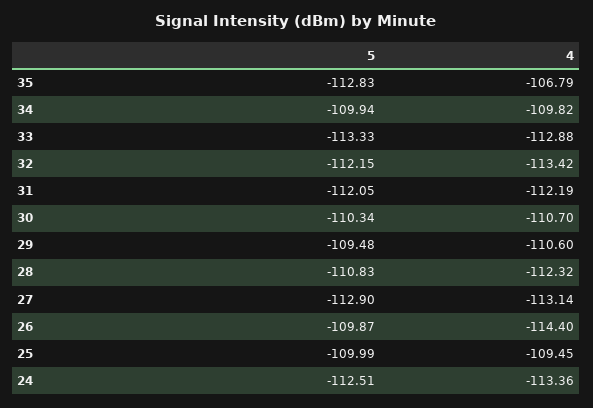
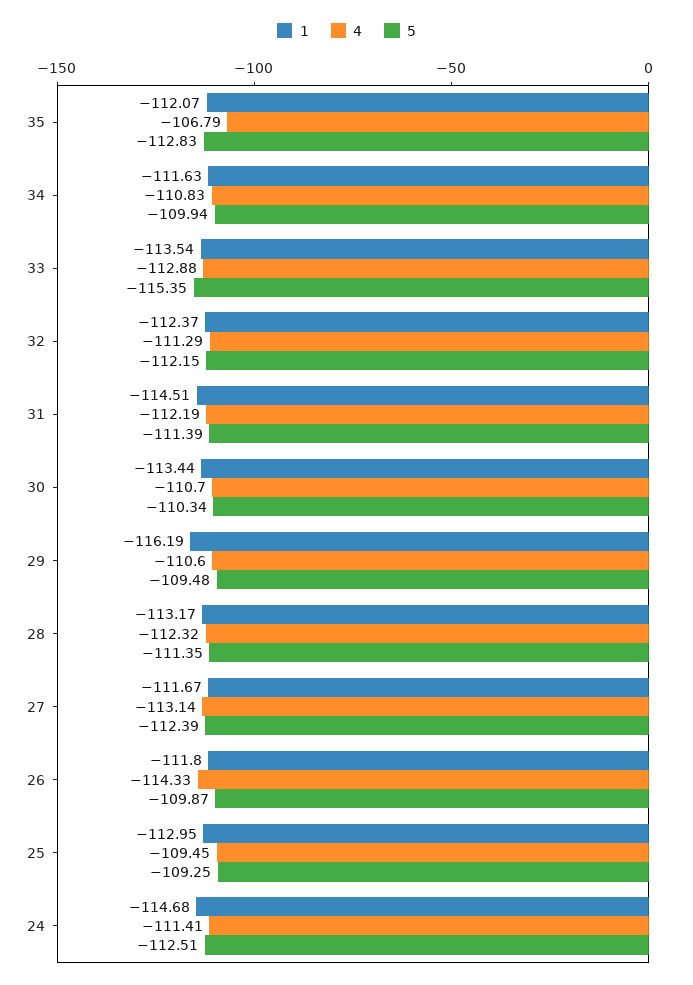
4, 34: -109.82 -> -110.83
5, 33: -113.33 -> -115.35
4, 32: -113.42 -> -111.29
5, 31: -112.05 -> -111.39
5, 28: -110.83 -> -111.35
5, 27: -112.9 -> -112.39
4, 26: -114.4 -> -114.33
5, 25: -109.99 -> -109.25
4, 24: -113.36 -> -111.41
1, 35: none -> -112.07
1, 34: none -> -111.63
1, 33: none -> -113.54
1, 32: none -> -112.37
1, 31: none -> -114.51
1, 30: none -> -113.44
1, 29: none -> -116.19
1, 28: none -> -113.17
1, 27: none -> -111.67
1, 26: none -> -111.8
1, 25: none -> -112.95
1, 24: none -> -114.68

